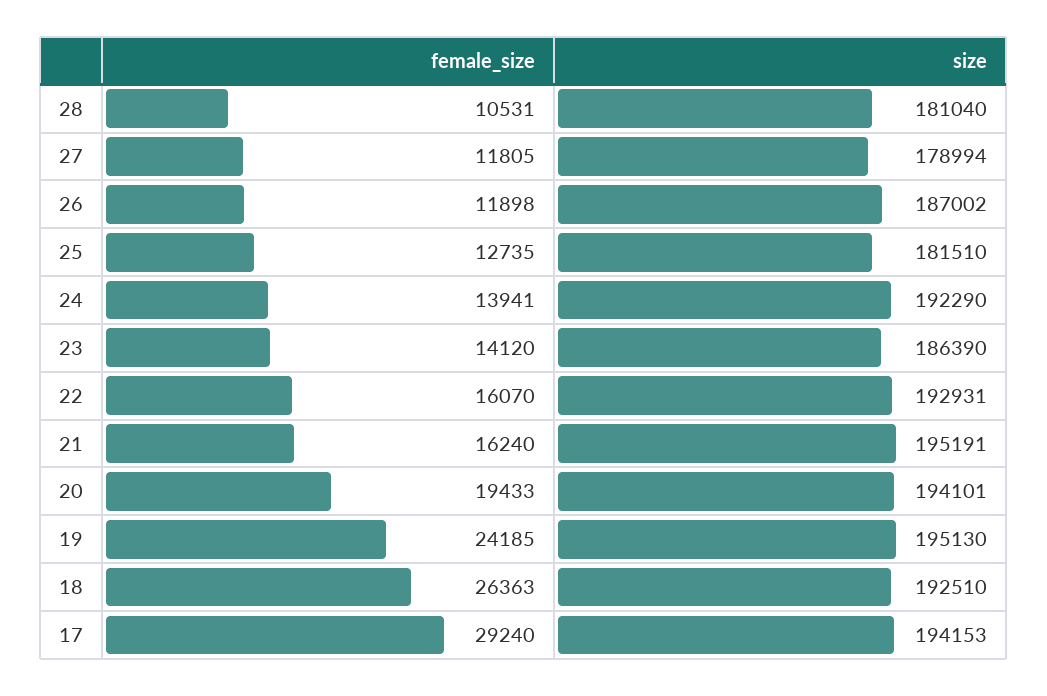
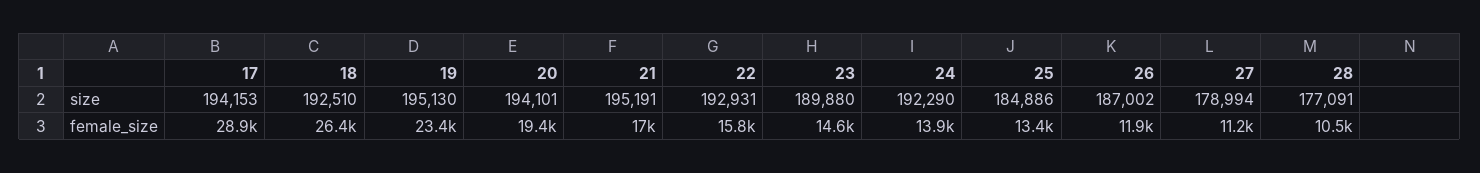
size, 28: 181040 -> 177091
female_size, 27: 11805 -> 11200
female_size, 25: 12735 -> 13400
size, 25: 181510 -> 184886
female_size, 23: 14120 -> 14600
size, 23: 186390 -> 189880
female_size, 22: 16070 -> 15800
female_size, 21: 16240 -> 17000
female_size, 19: 24185 -> 23400
female_size, 17: 29240 -> 28900

